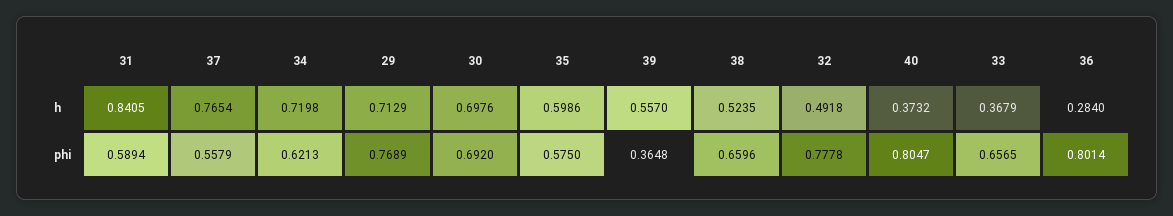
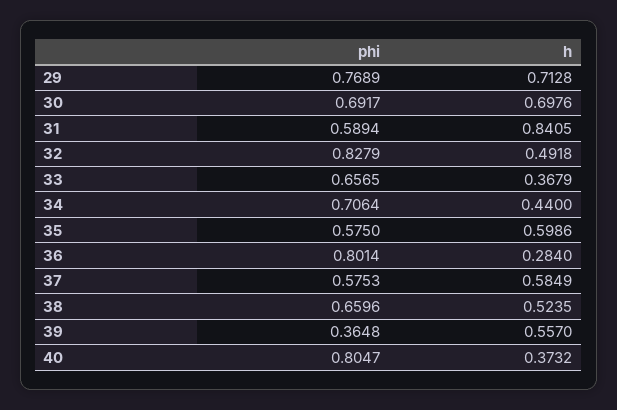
37, h: 0.7654 -> 0.5849
34, h: 0.7198 -> 0.44
29, h: 0.7129 -> 0.7128
37, phi: 0.5579 -> 0.5753
34, phi: 0.6213 -> 0.7064
30, phi: 0.692 -> 0.6917
32, phi: 0.7778 -> 0.8279

